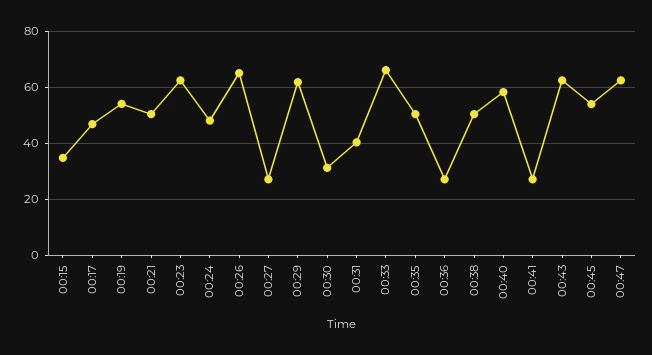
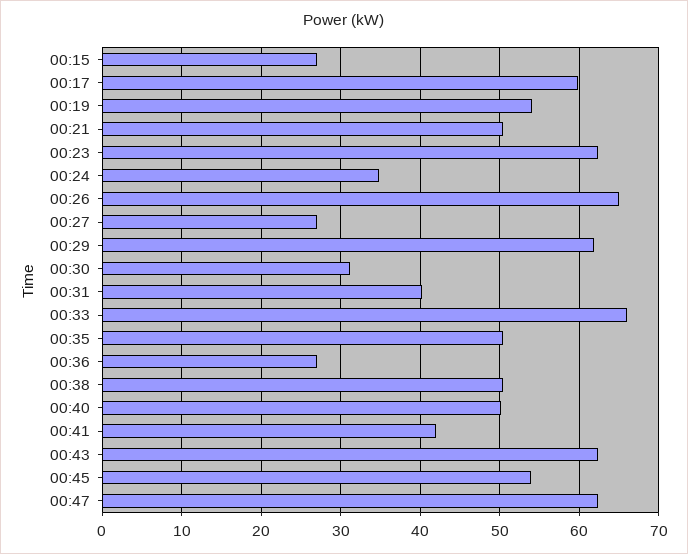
00:15: 35 -> 27
00:17: 47.5 -> 60
00:24: 47.5 -> 35
00:40: 57.5 -> 50
00:41: 27.5 -> 42

